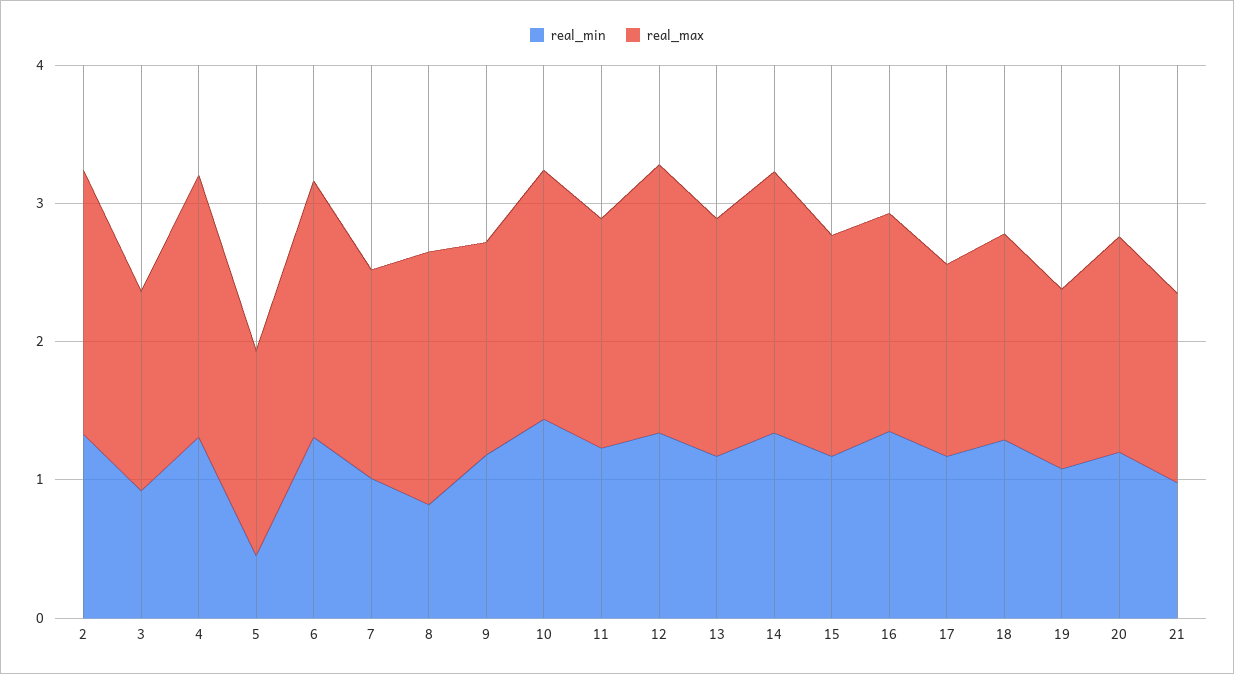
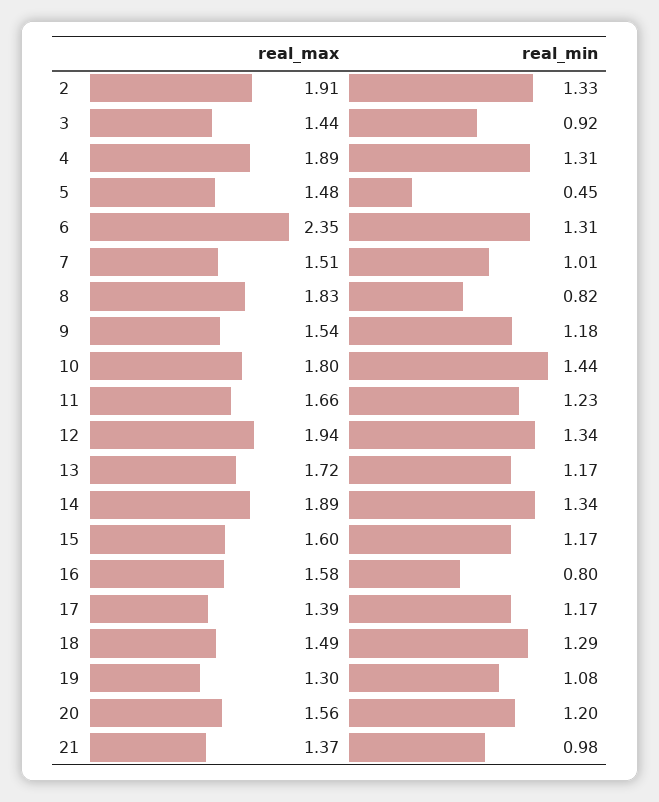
real_max, 6: 1.8 -> 2.35
real_min, 16: 1.4 -> 0.8

